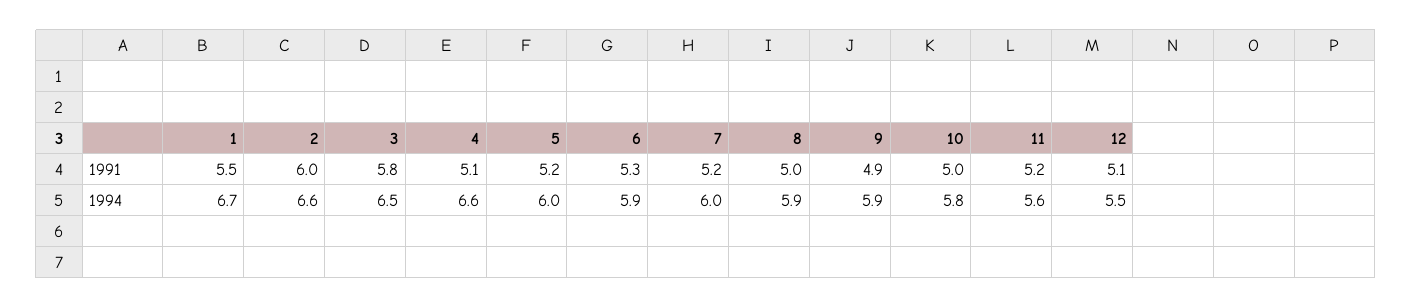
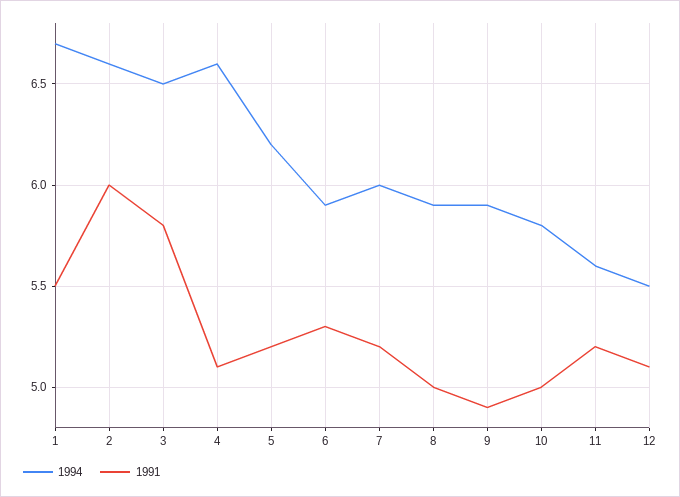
1994, 5: 6 -> 6.2

